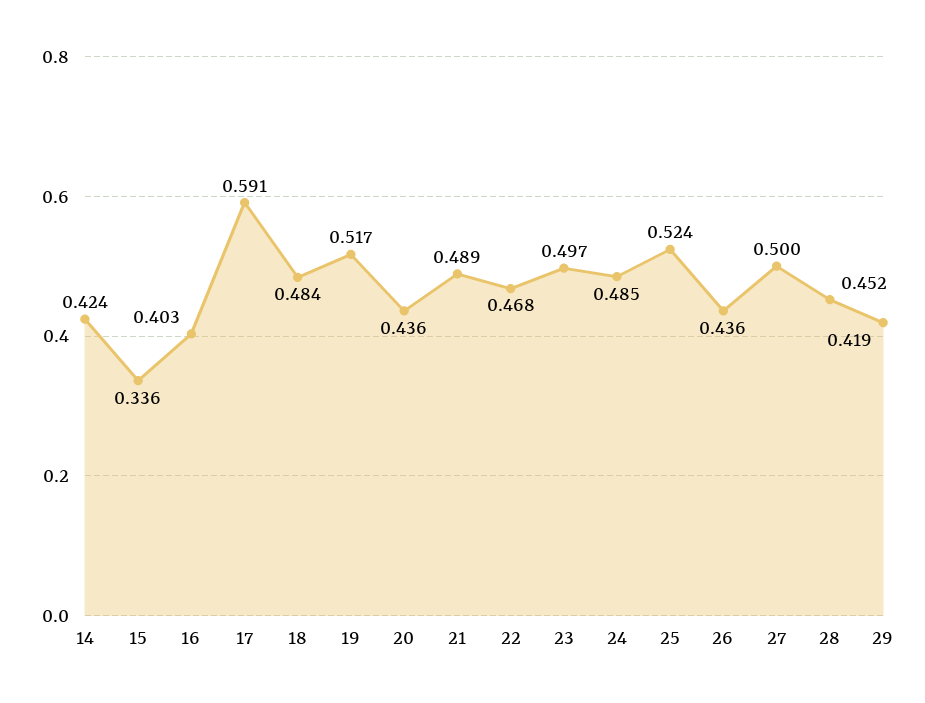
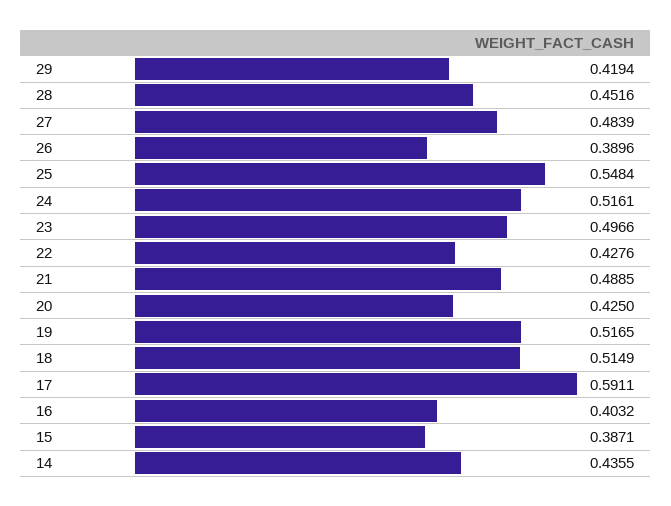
14: 0.424 -> 0.4355
15: 0.336 -> 0.3871
18: 0.484 -> 0.5149
20: 0.436 -> 0.425
22: 0.468 -> 0.4276
24: 0.485 -> 0.5161
25: 0.524 -> 0.5484
26: 0.436 -> 0.3896
27: 0.5 -> 0.4839

